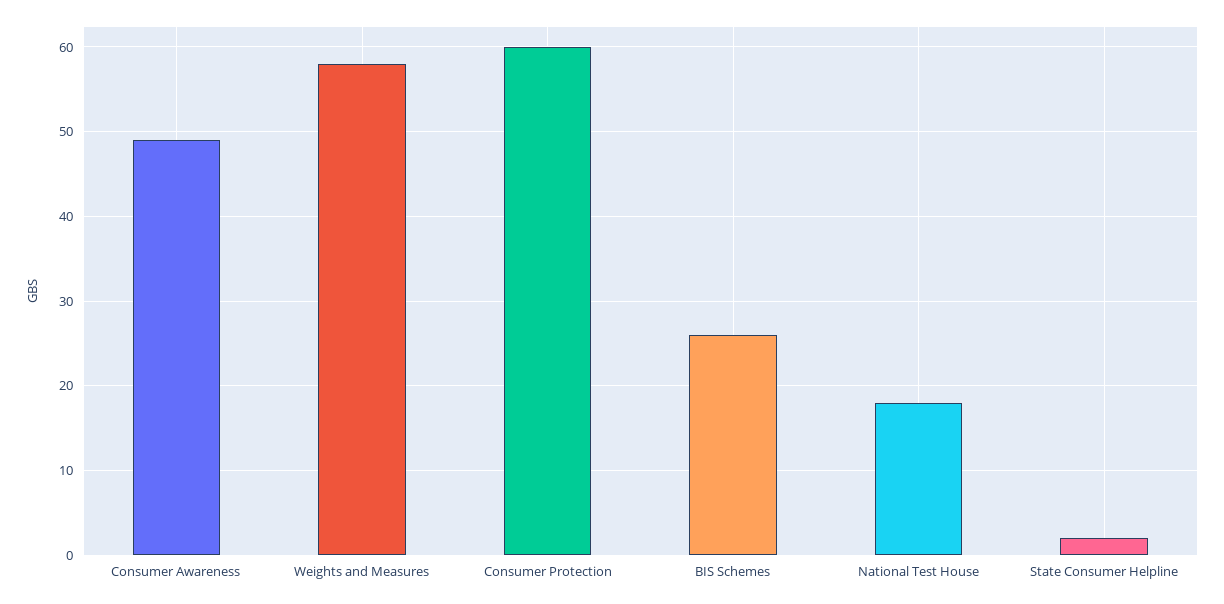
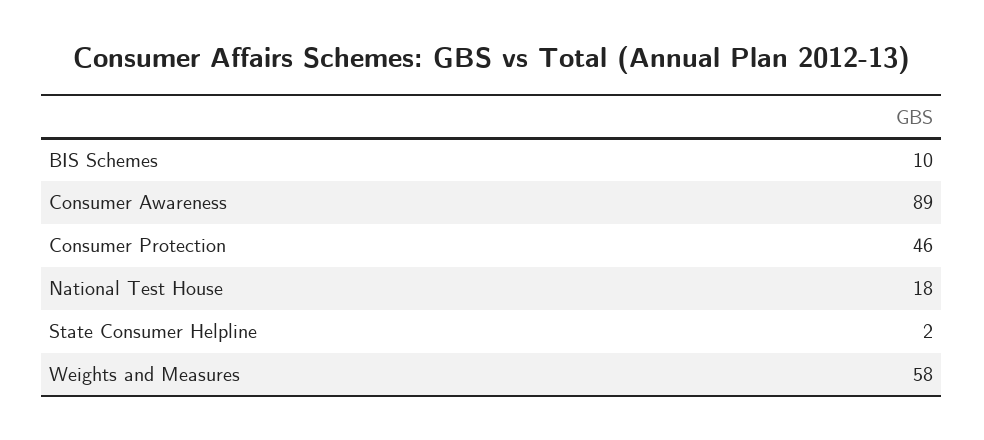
Consumer Awareness: 49 -> 89
Consumer Protection: 60 -> 46
BIS Schemes: 26 -> 10

